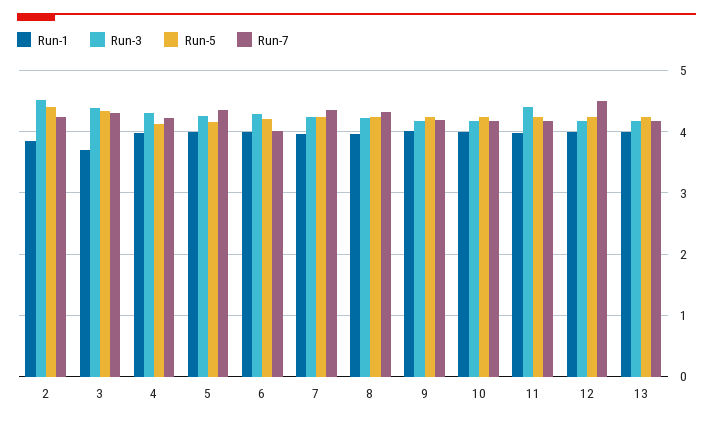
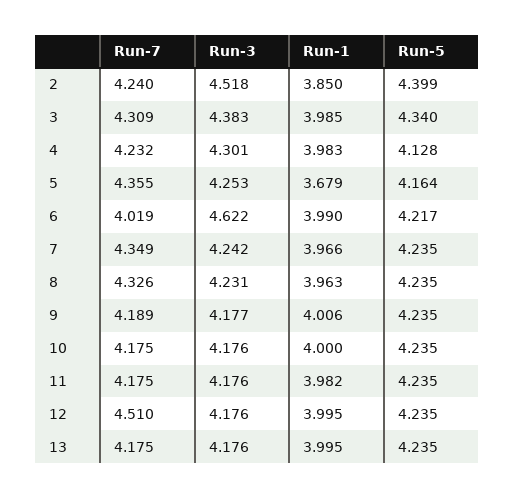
Run-1, 3: 3.7 -> 3.985
Run-1, 5: 4 -> 3.679
Run-3, 6: 4.3 -> 4.622
Run-3, 11: 4.4 -> 4.176

